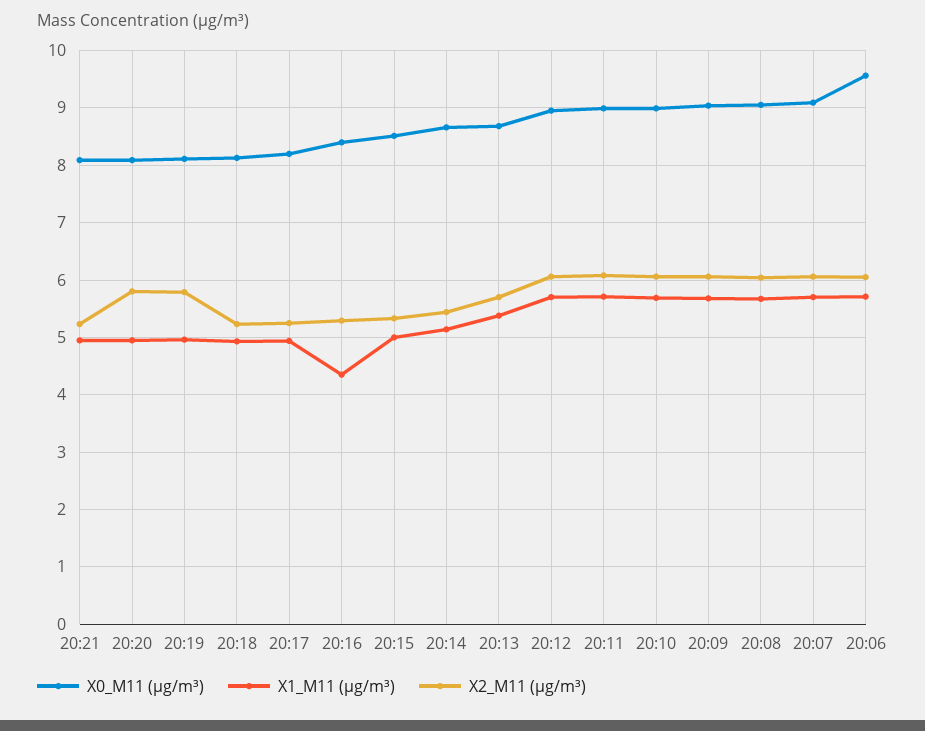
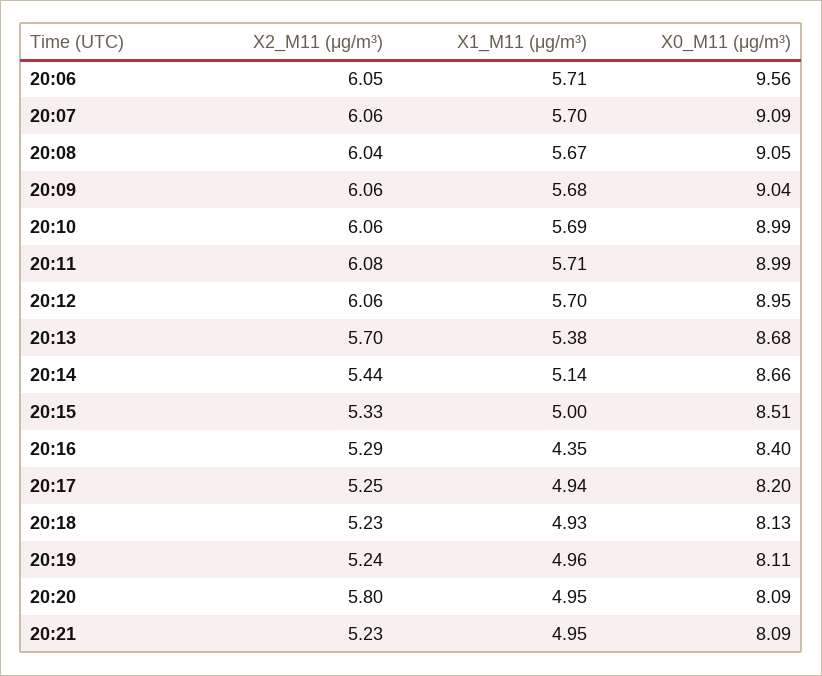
X2_M11 (μg/m³), 20:19: 5.8 -> 5.24

